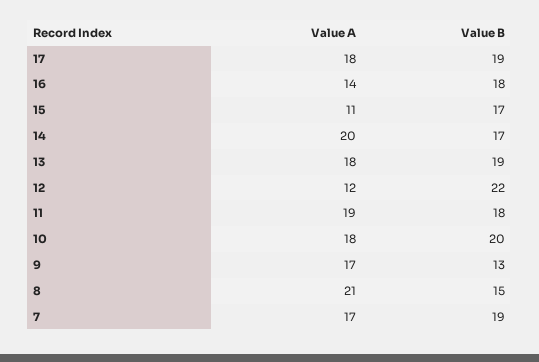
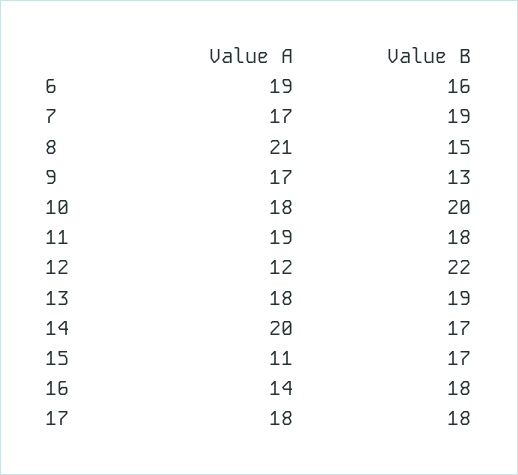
Value B, 17: 19 -> 18
Value A, 6: none -> 19
Value B, 6: none -> 16

